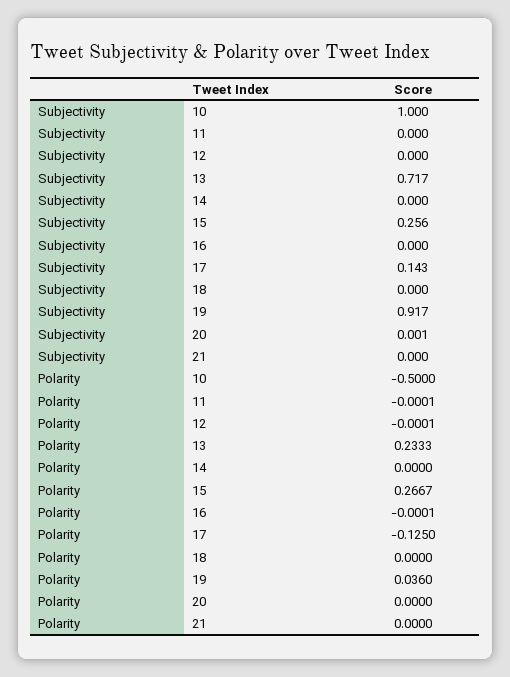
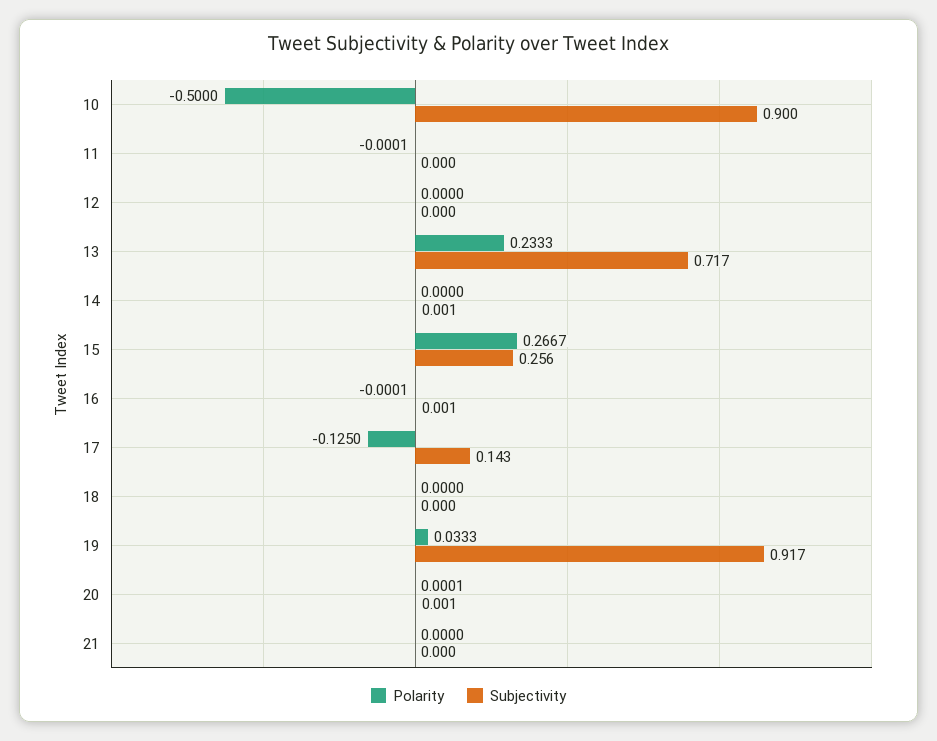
Subjectivity, 10: 1 -> 0.9
Subjectivity, 14: 0 -> 0.001
Subjectivity, 16: 0 -> 0.001
Polarity, 12: -0.0001 -> 0
Polarity, 19: 0.036 -> 0.0333
Polarity, 20: 0 -> 0.0001

